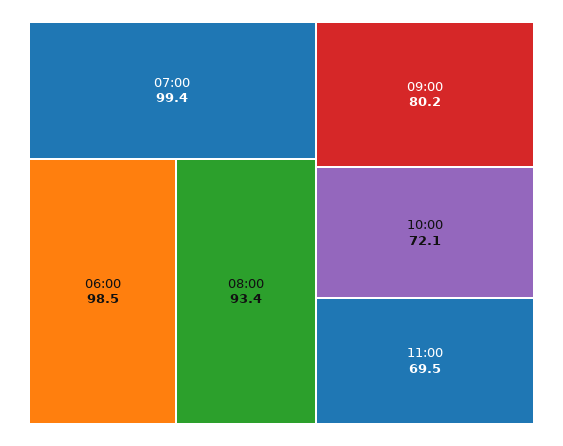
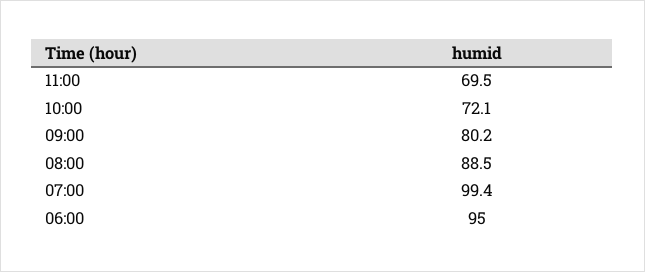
06:00: 98.5 -> 95
08:00: 93.4 -> 88.5

